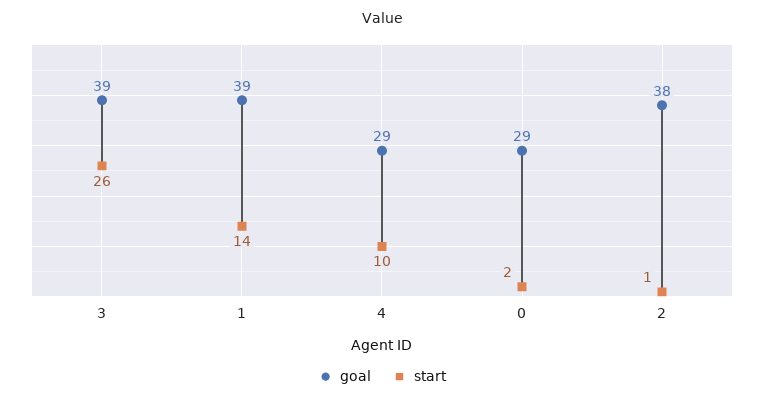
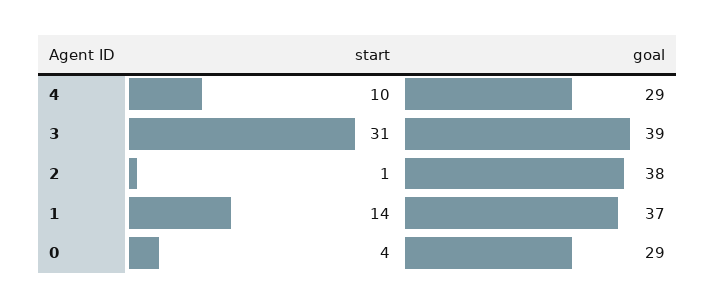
start, 3: 26 -> 31
goal, 1: 39 -> 37
start, 0: 2 -> 4

